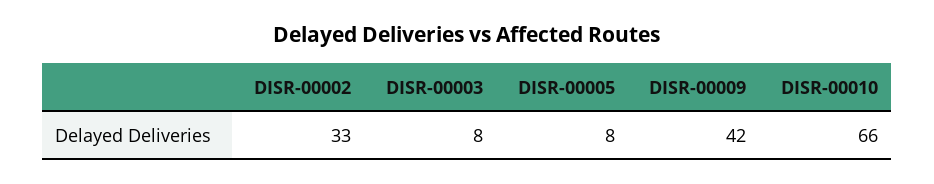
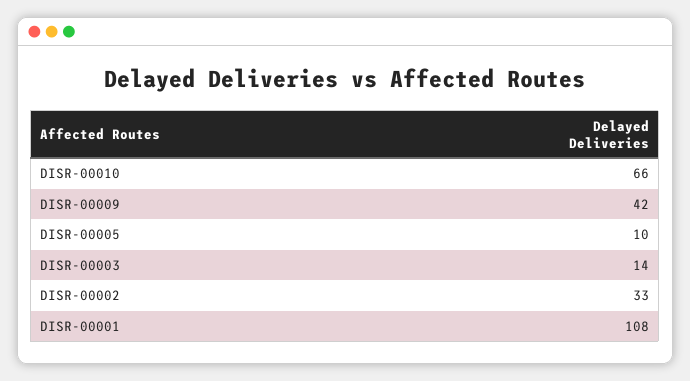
DISR-00003: 8 -> 14
DISR-00005: 8 -> 10
DISR-00001: none -> 108

